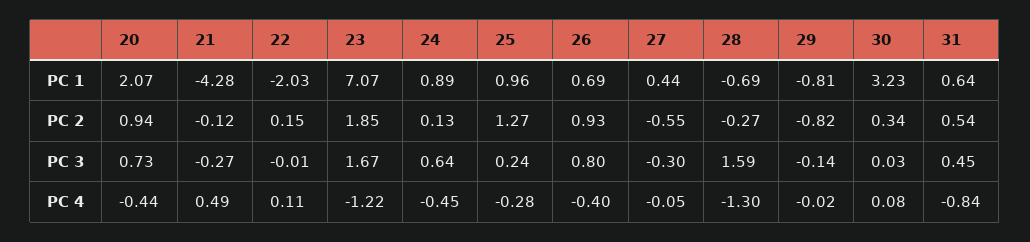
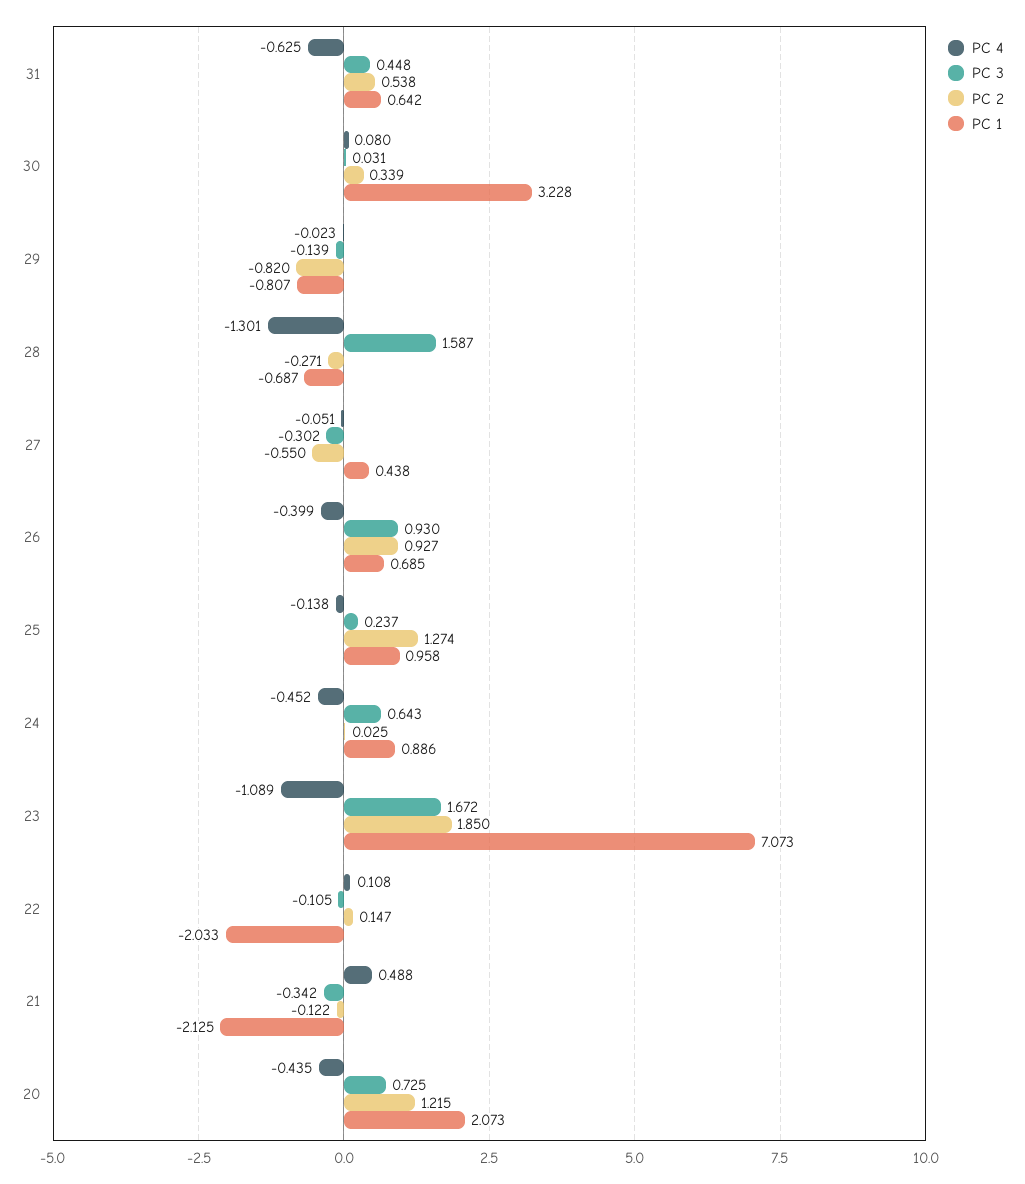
PC 1, 21: -4.28 -> -2.125
PC 2, 20: 0.94 -> 1.215
PC 2, 24: 0.13 -> 0.025
PC 3, 21: -0.27 -> -0.342
PC 3, 22: -0.01 -> -0.105
PC 3, 26: 0.8 -> 0.93
PC 4, 23: -1.22 -> -1.089
PC 4, 25: -0.28 -> -0.138
PC 4, 31: -0.84 -> -0.625

